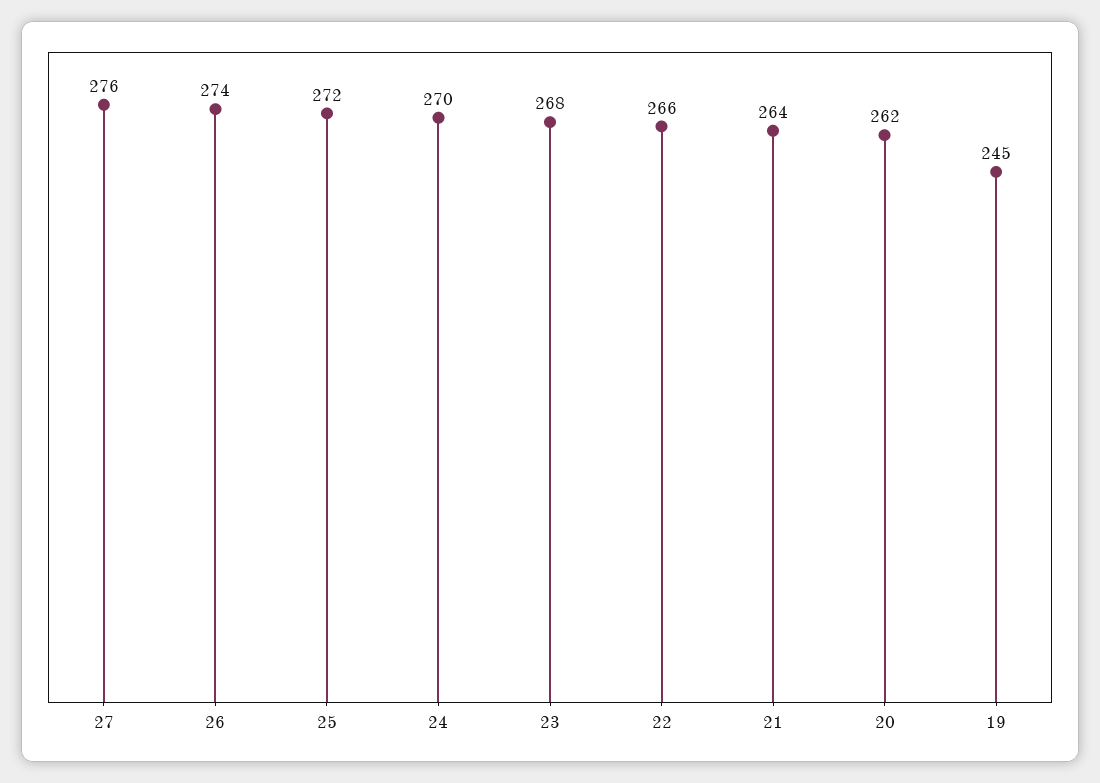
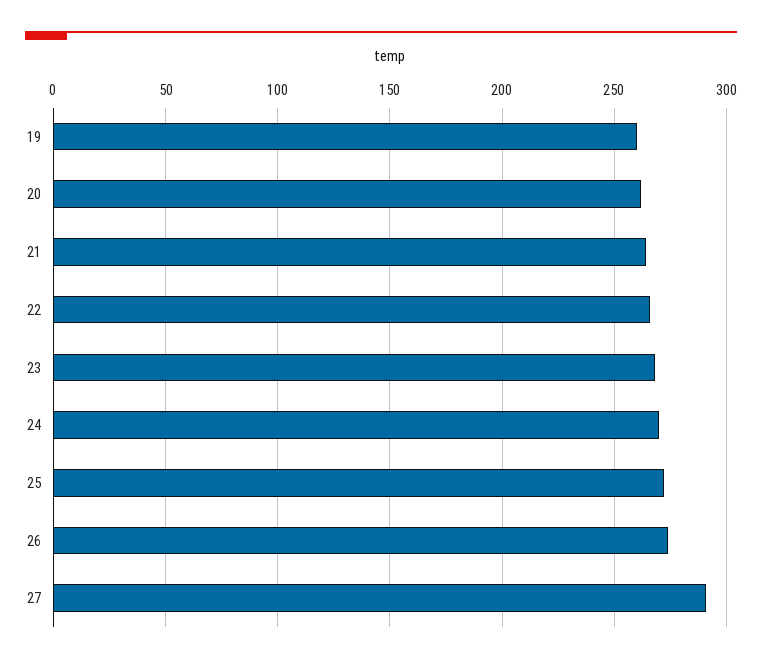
27: 276 -> 290
19: 245 -> 260

